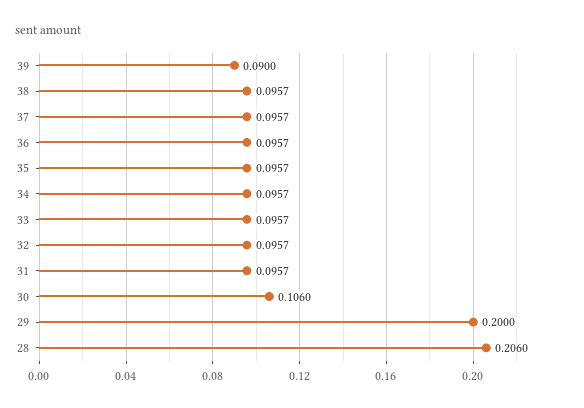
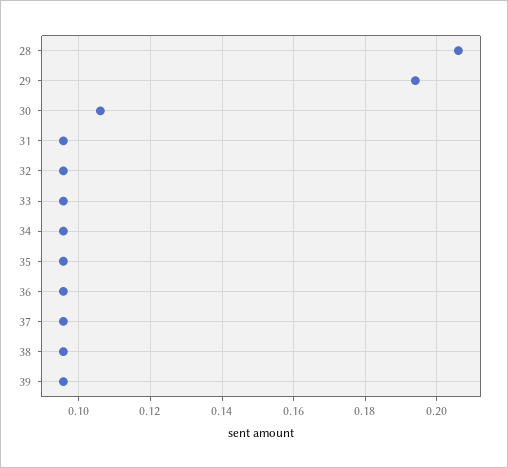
39: 0.09 -> 0.096
29: 0.2 -> 0.194

